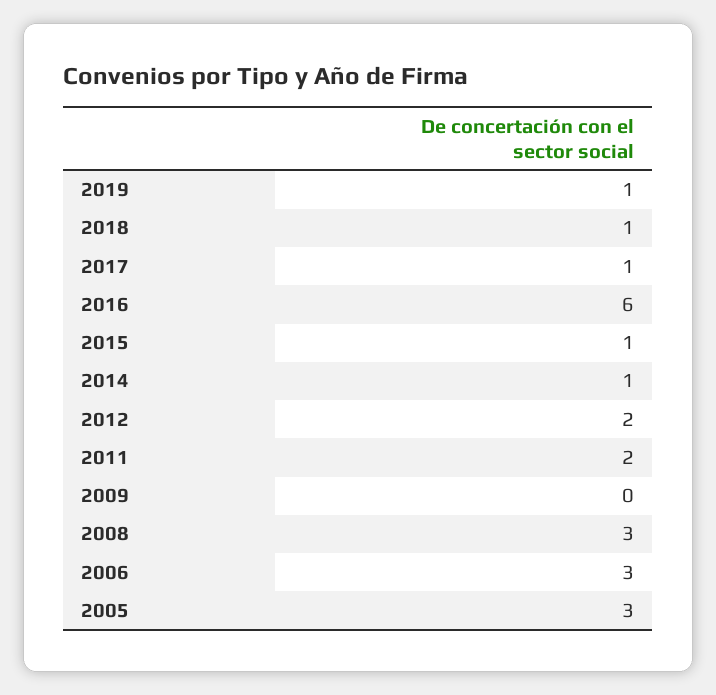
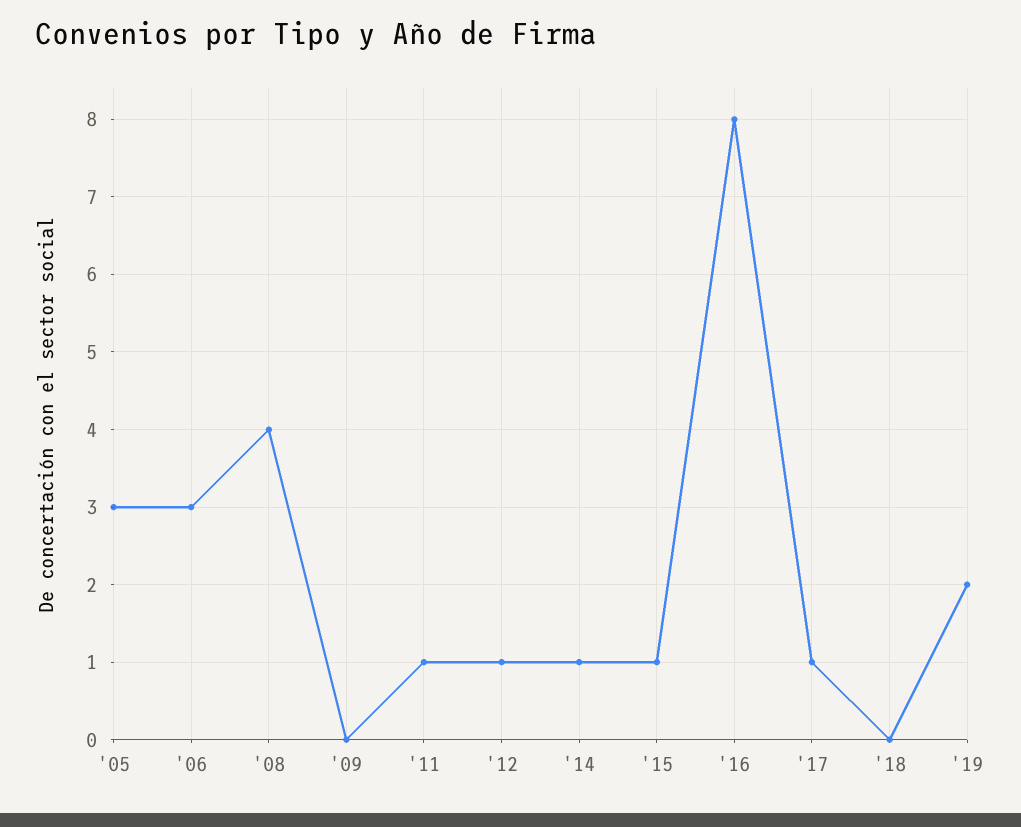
2019: 1 -> 2
2018: 1 -> 0
2016: 6 -> 8
2012: 2 -> 1
2011: 2 -> 1
2008: 3 -> 4

